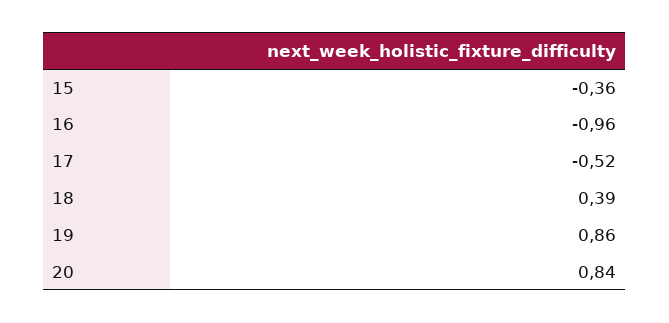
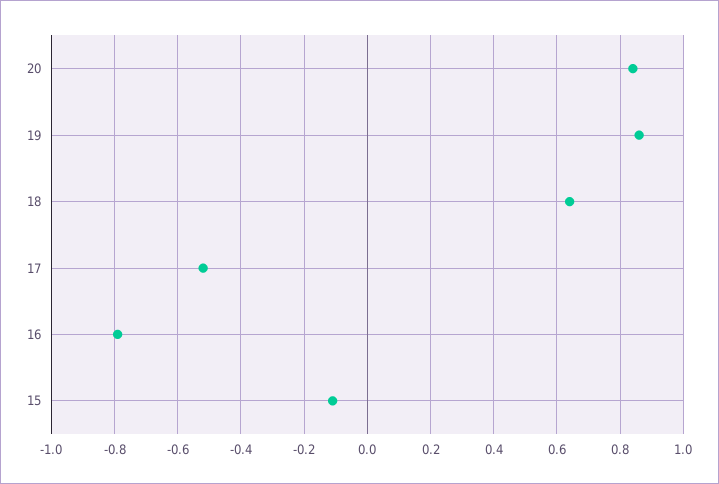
15: -0.36 -> -0.1
16: -0.96 -> -0.8
18: 0.39 -> 0.65

